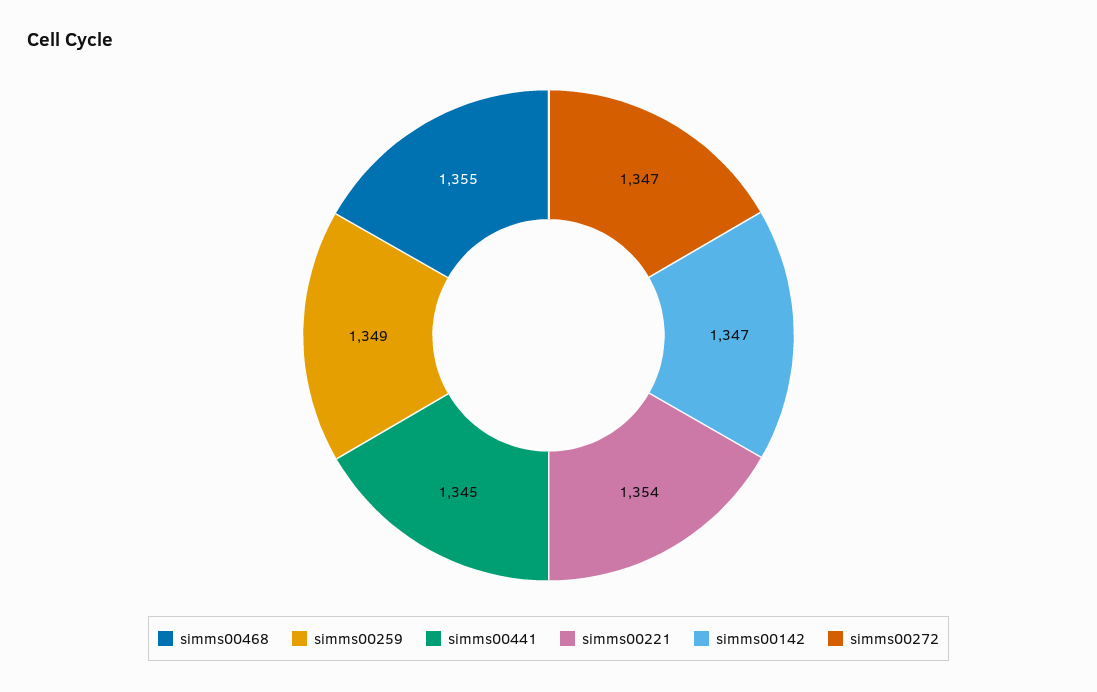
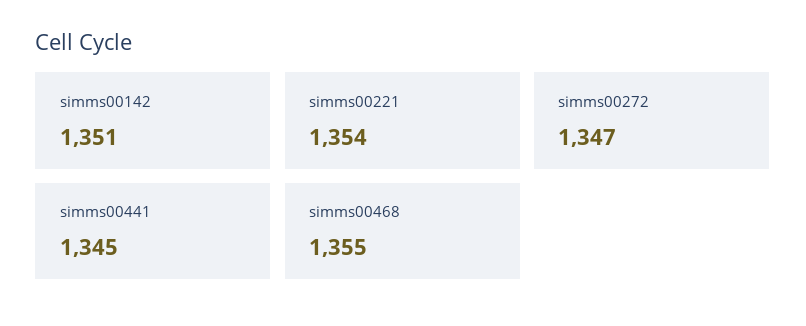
simms00259: 1349 -> none
simms00142: 1347 -> 1351

